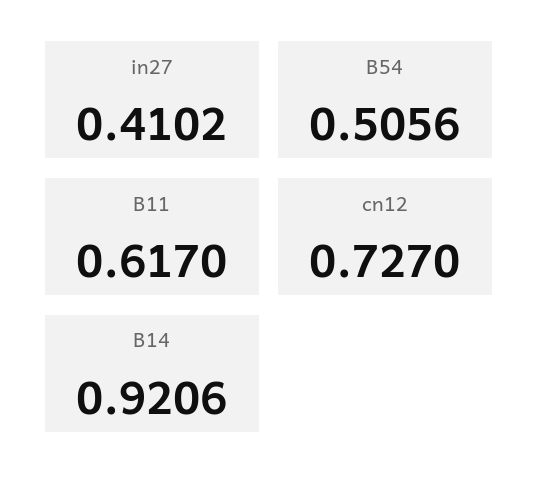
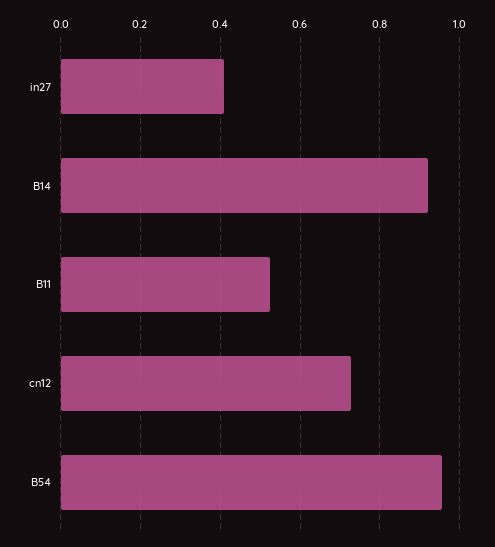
B54: 0.5056 -> 0.96
B11: 0.617 -> 0.52

